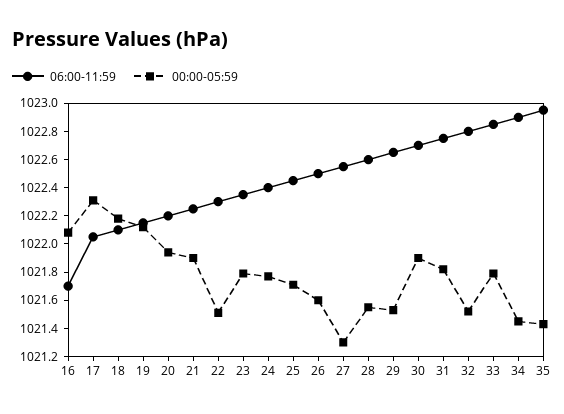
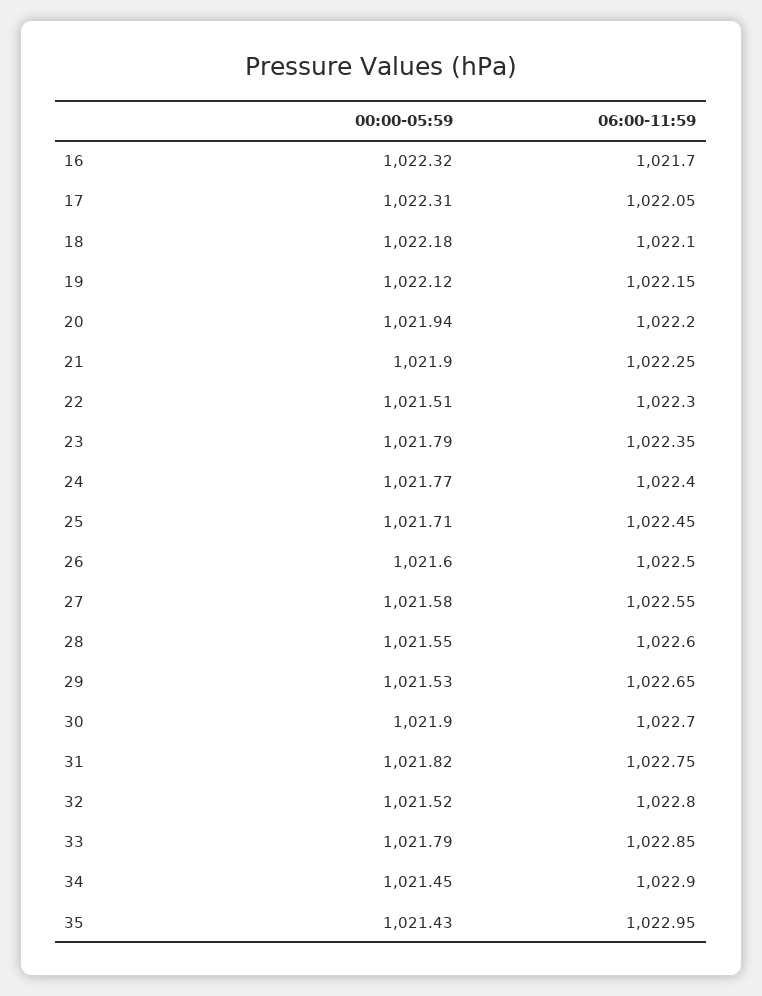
00:00-05:59, 16: 1022.1 -> 1022.32
00:00-05:59, 27: 1021.3 -> 1021.58

